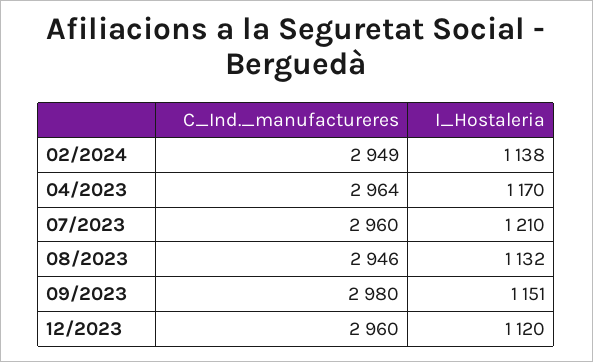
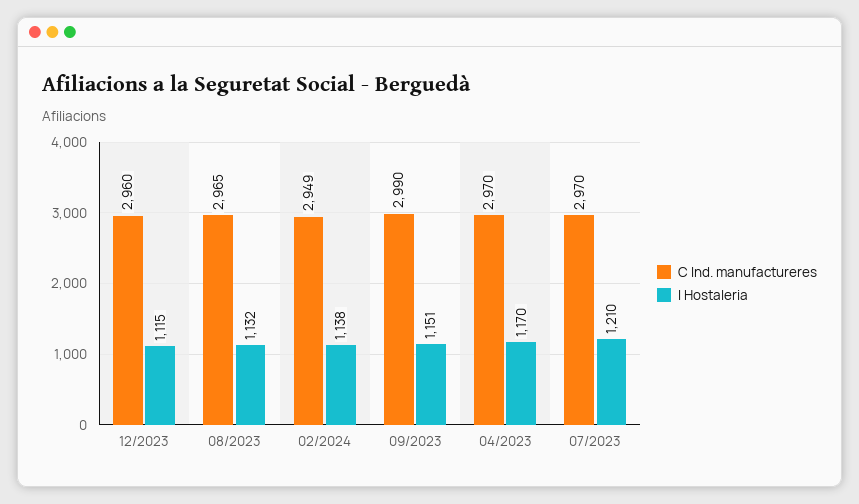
C_Ind._manufactureres, 04/2023: 2964 -> 2970
C_Ind._manufactureres, 07/2023: 2960 -> 2970
C_Ind._manufactureres, 08/2023: 2946 -> 2965
C_Ind._manufactureres, 09/2023: 2980 -> 2990
I_Hostaleria, 12/2023: 1120 -> 1115

